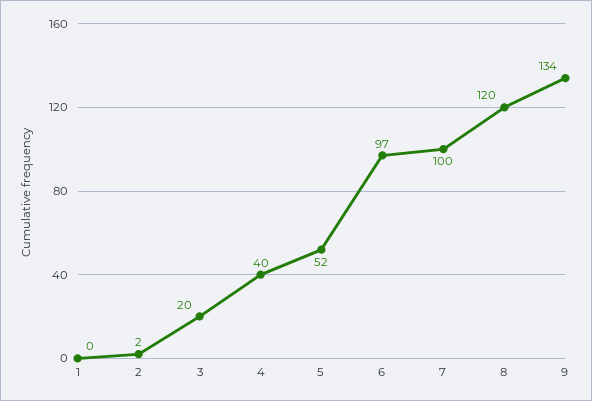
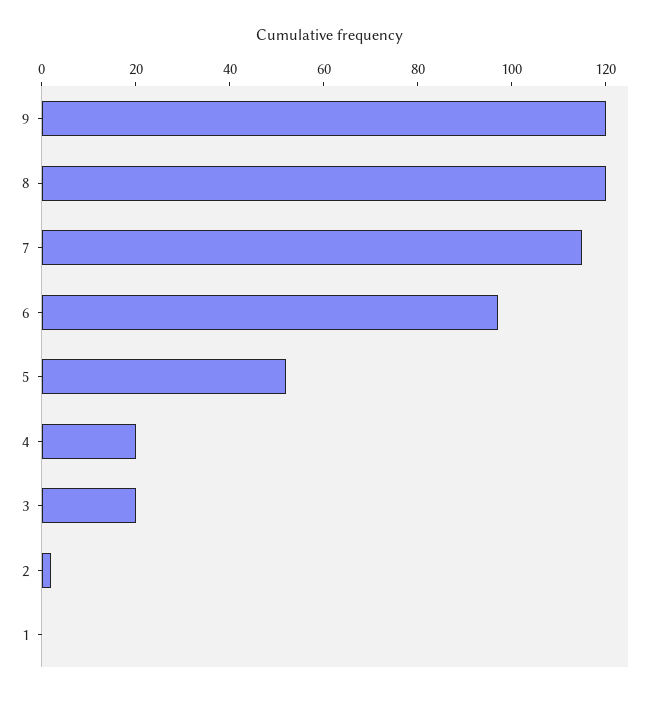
4: 40 -> 20
7: 100 -> 115
9: 134 -> 120

